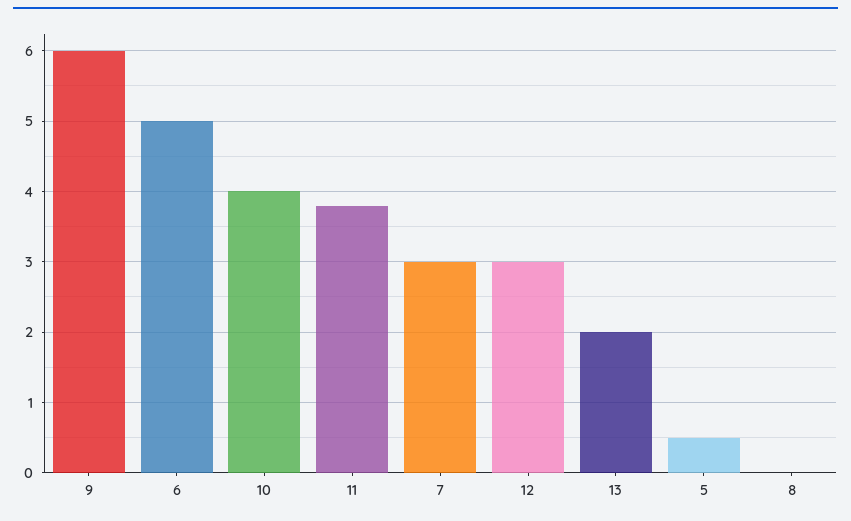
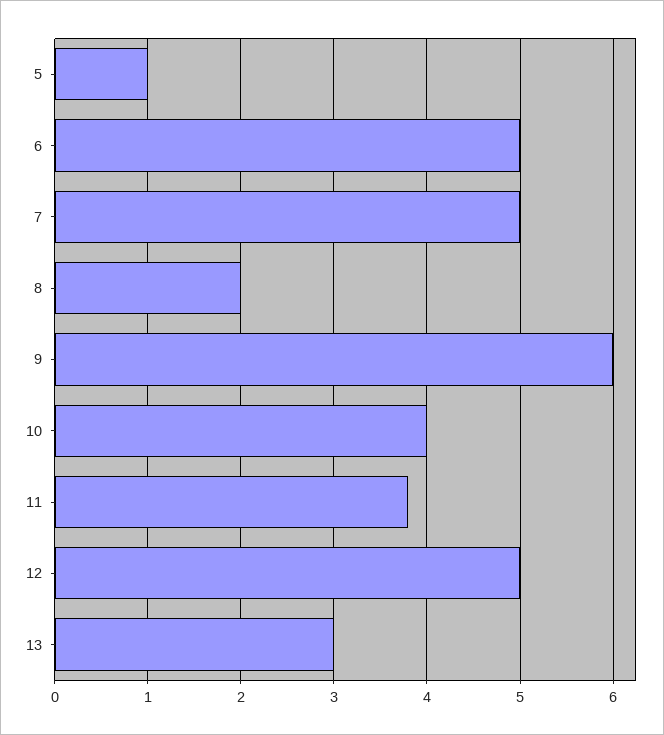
7: 3 -> 5
12: 3 -> 5
13: 2 -> 3
5: 0.5 -> 1
8: 0 -> 2

